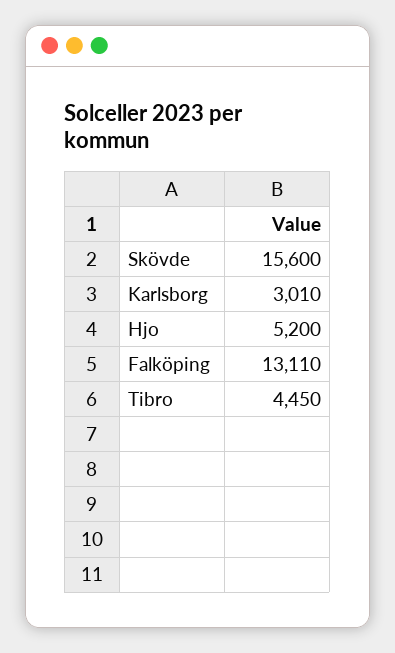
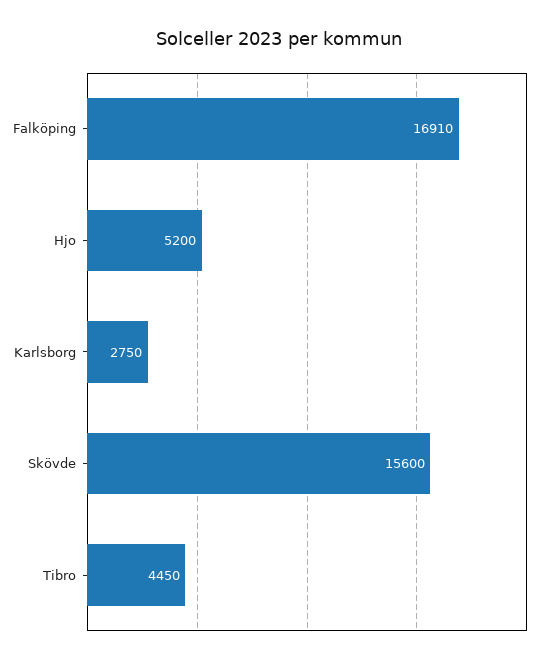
Karlsborg: 3010 -> 2750
Falköping: 13110 -> 16910

